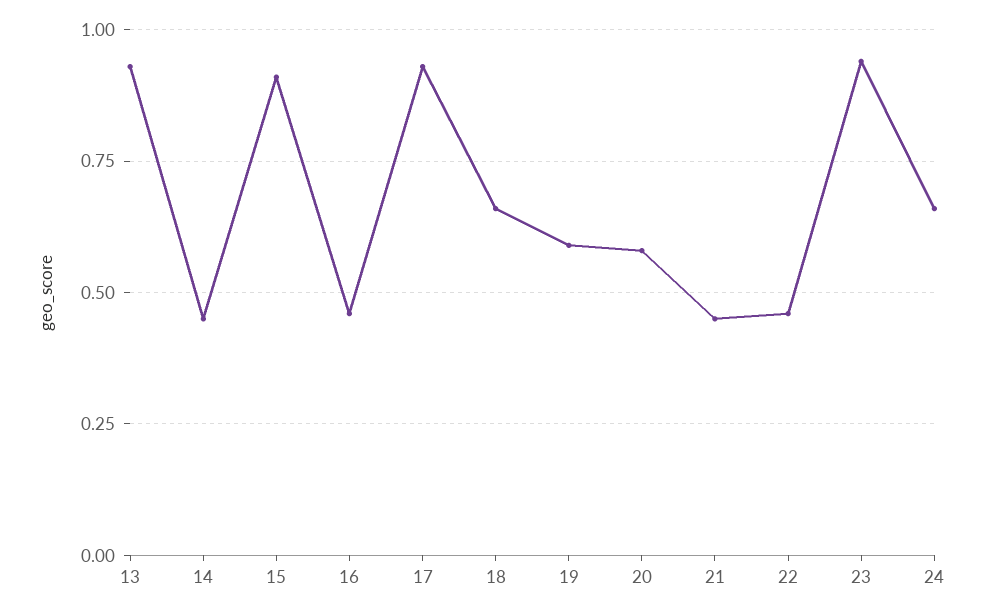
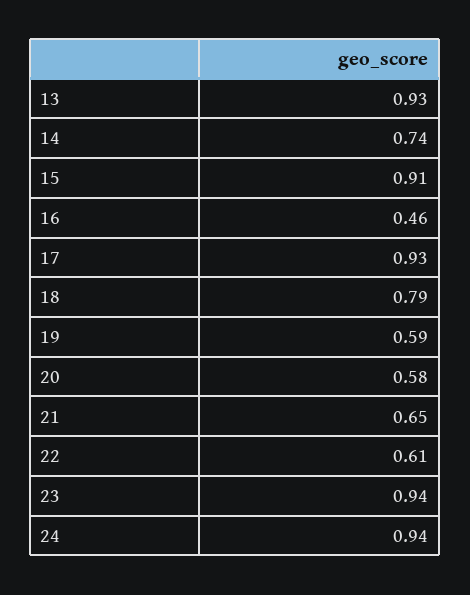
14: 0.45 -> 0.74
18: 0.65 -> 0.79
21: 0.45 -> 0.65
22: 0.45 -> 0.61
24: 0.65 -> 0.94

